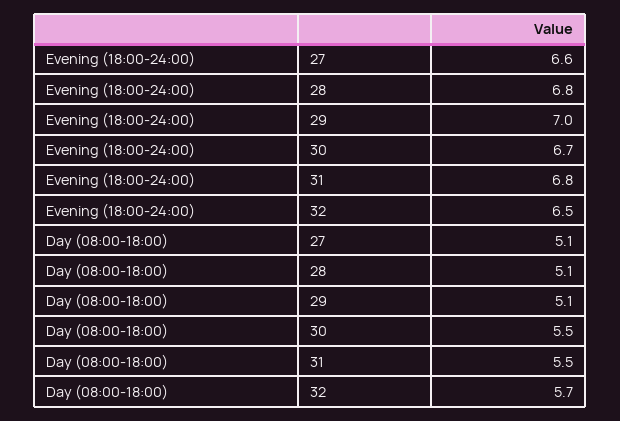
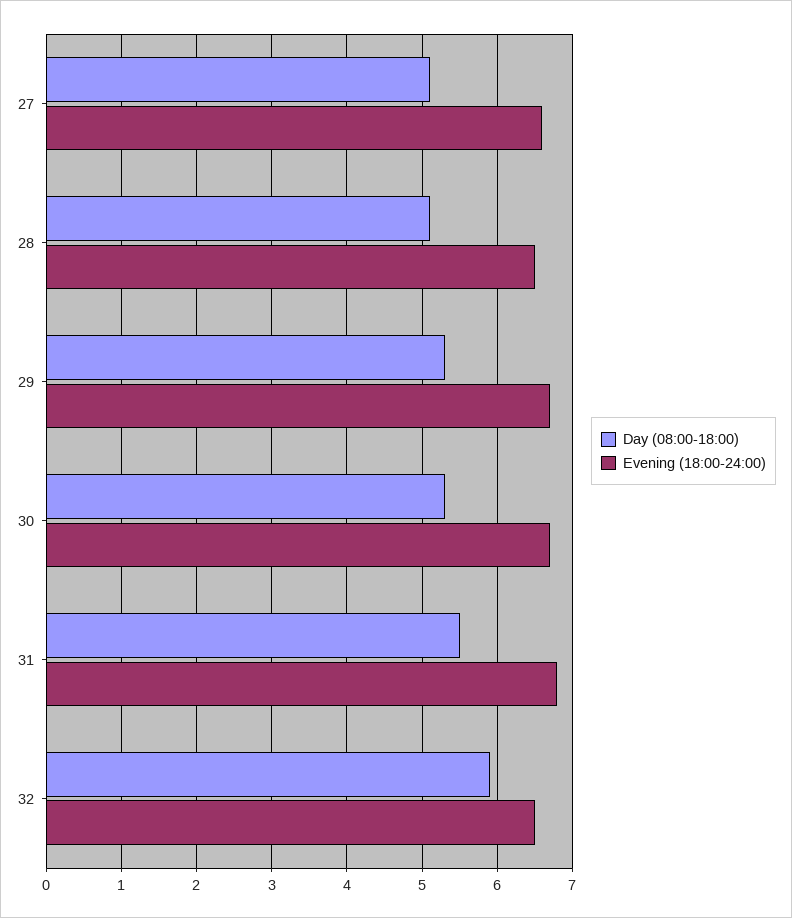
Evening (18:00-24:00), 28: 6.8 -> 6.5
Evening (18:00-24:00), 29: 7 -> 6.7
Day (08:00-18:00), 29: 5.1 -> 5.3
Day (08:00-18:00), 30: 5.5 -> 5.3
Day (08:00-18:00), 32: 5.7 -> 5.9

